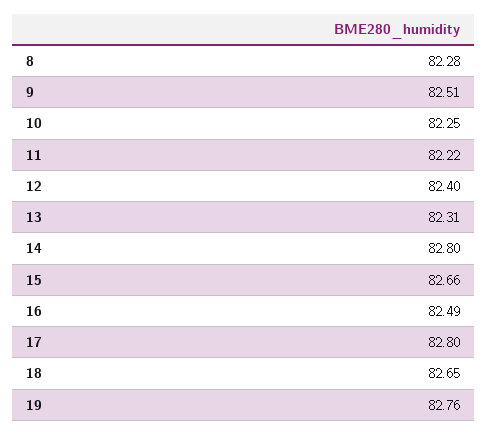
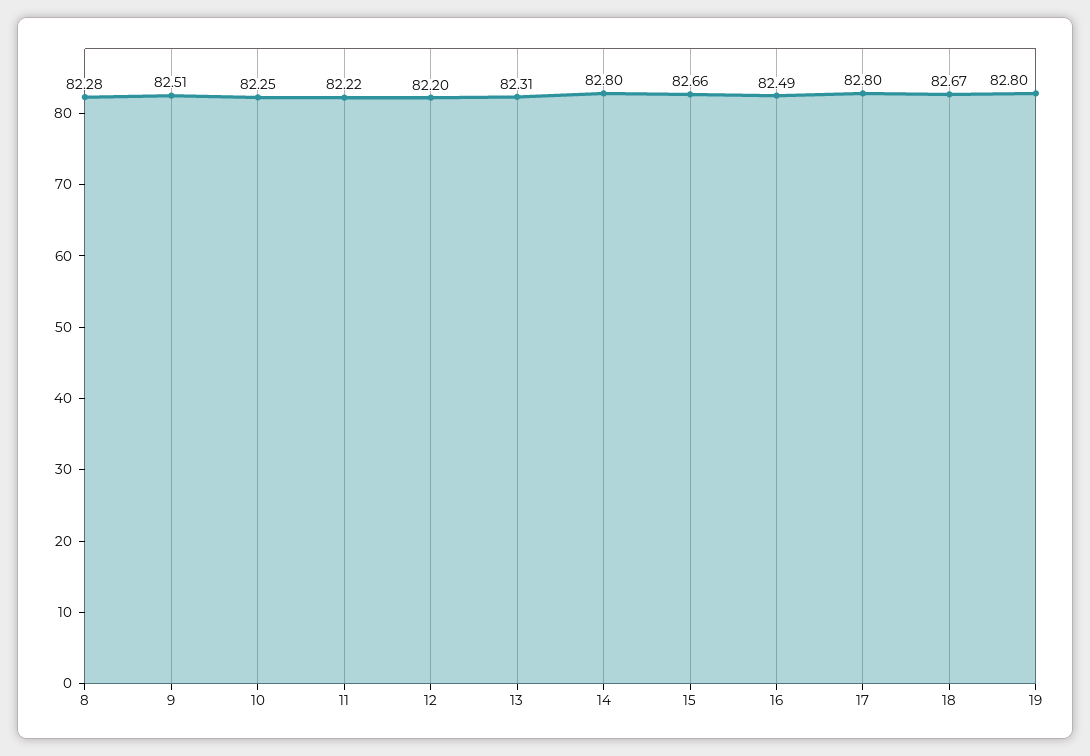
12: 82.4 -> 82.2
18: 82.65 -> 82.67
19: 82.76 -> 82.8

